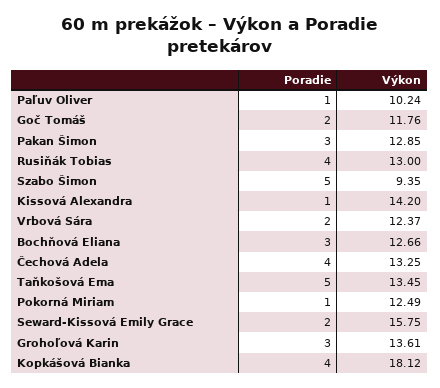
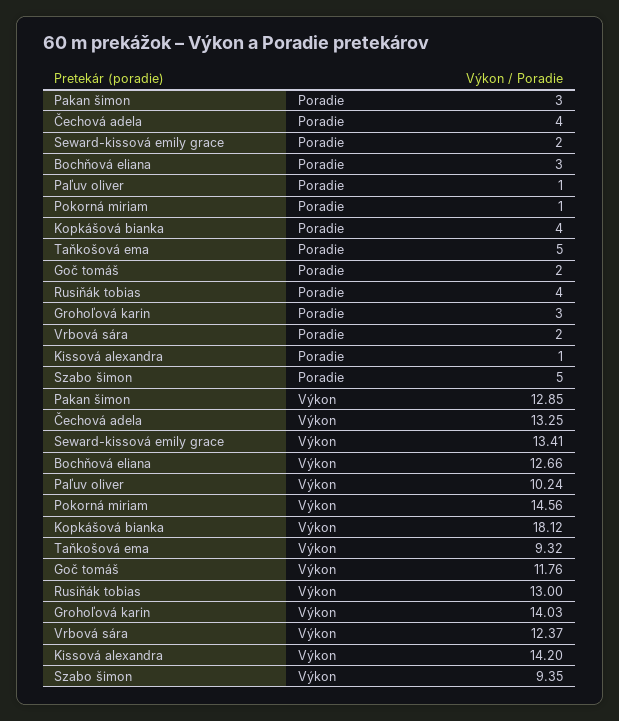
Výkon, Taňkošová Ema: 13.45 -> 9.32
Výkon, Pokorná Miriam: 12.49 -> 14.56
Výkon, Seward-Kissová Emily Grace: 15.75 -> 13.41
Výkon, Grohoľová Karin: 13.61 -> 14.03

